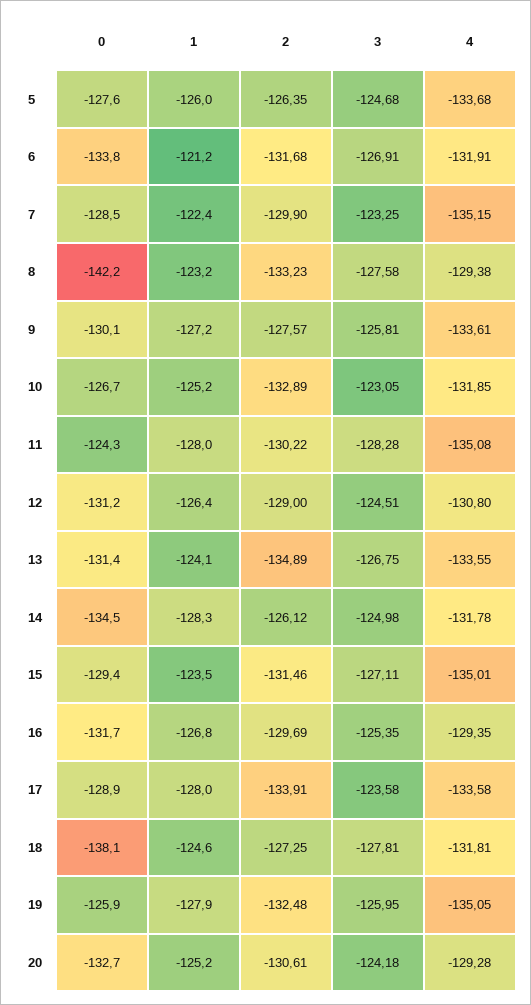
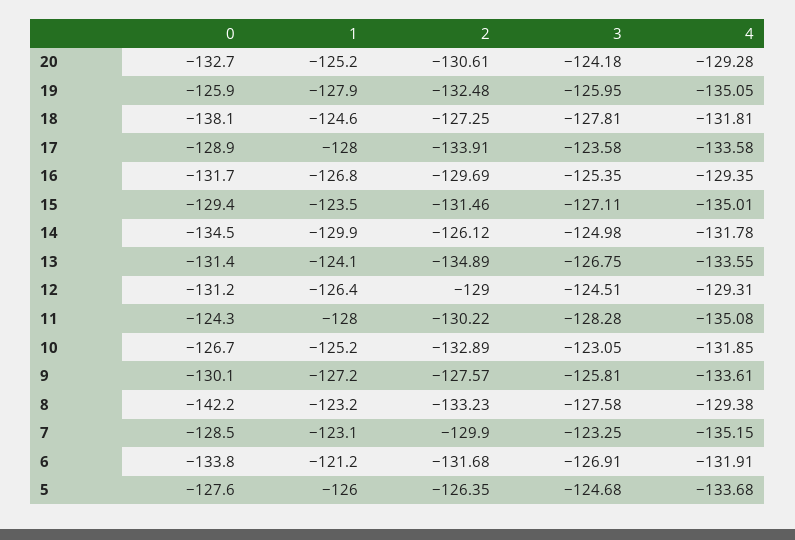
1, 7: -122.4 -> -123.1
4, 12: -130.8 -> -129.31
1, 14: -128.3 -> -129.9

